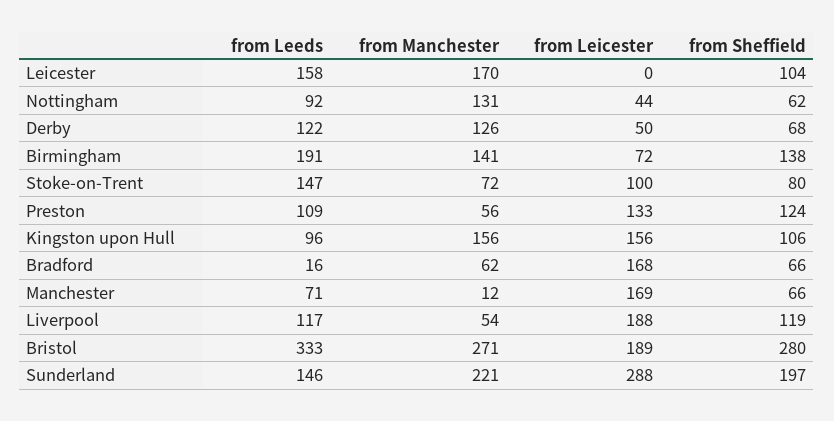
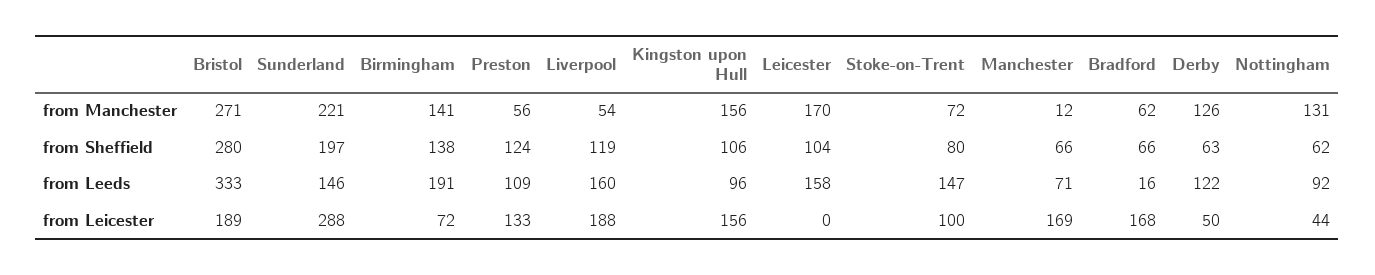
from Sheffield, Derby: 68 -> 63
from Leeds, Liverpool: 117 -> 160

